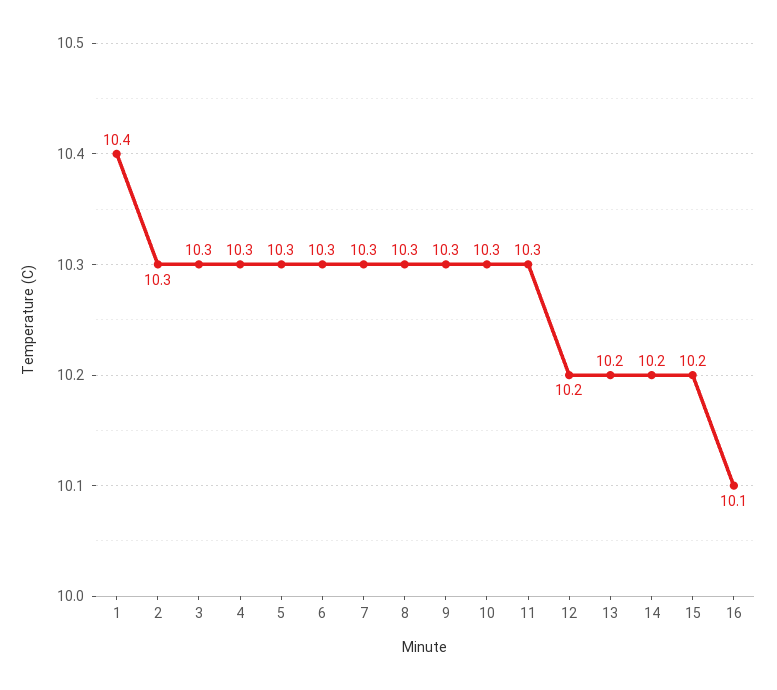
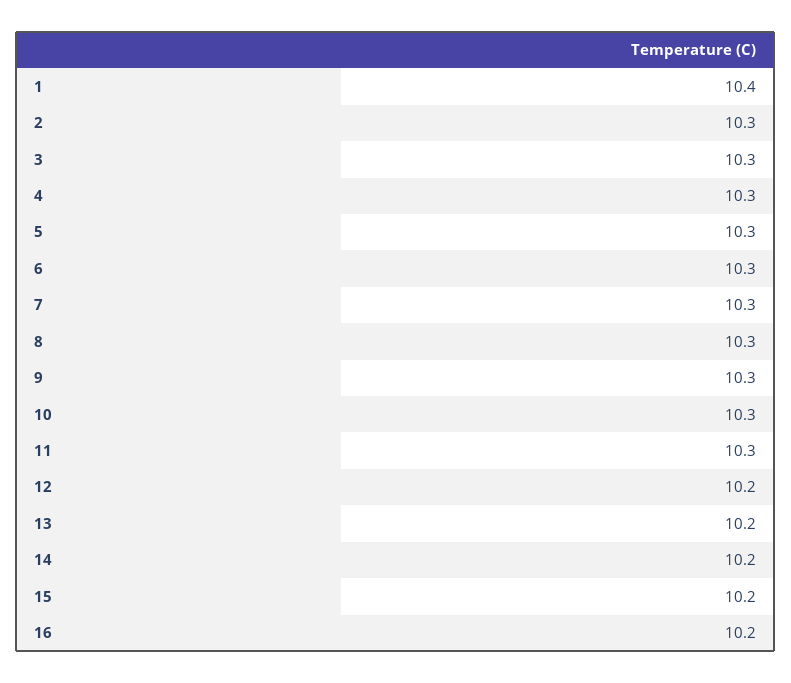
16: 10.1 -> 10.2

